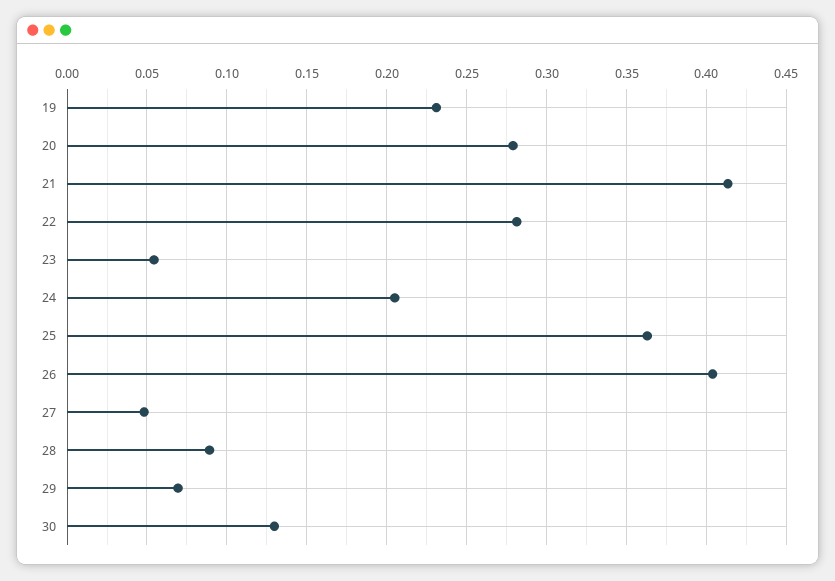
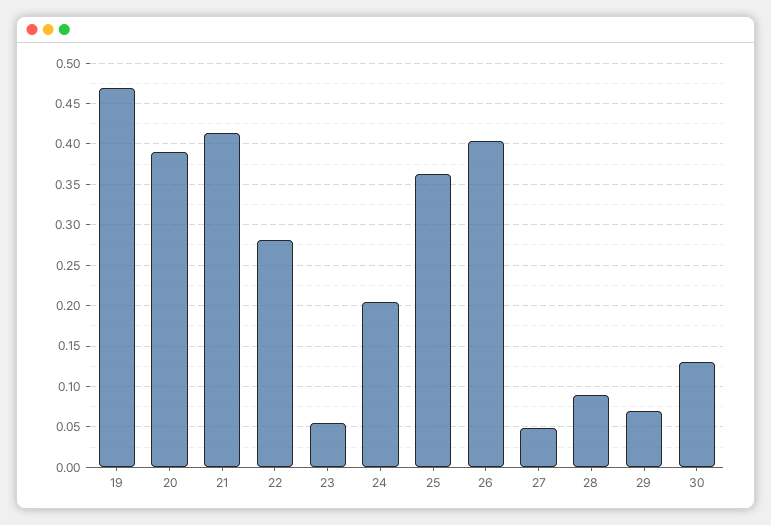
19: 0.23 -> 0.47
20: 0.28 -> 0.39

